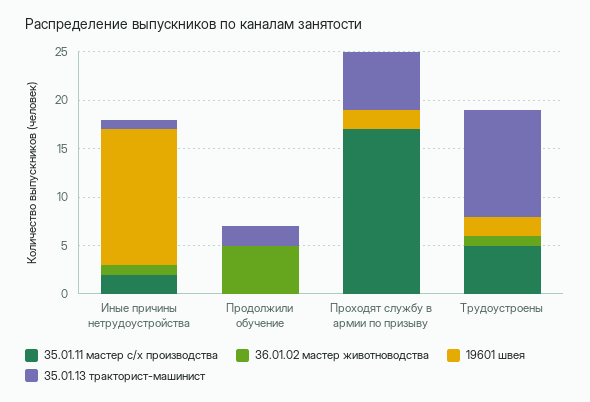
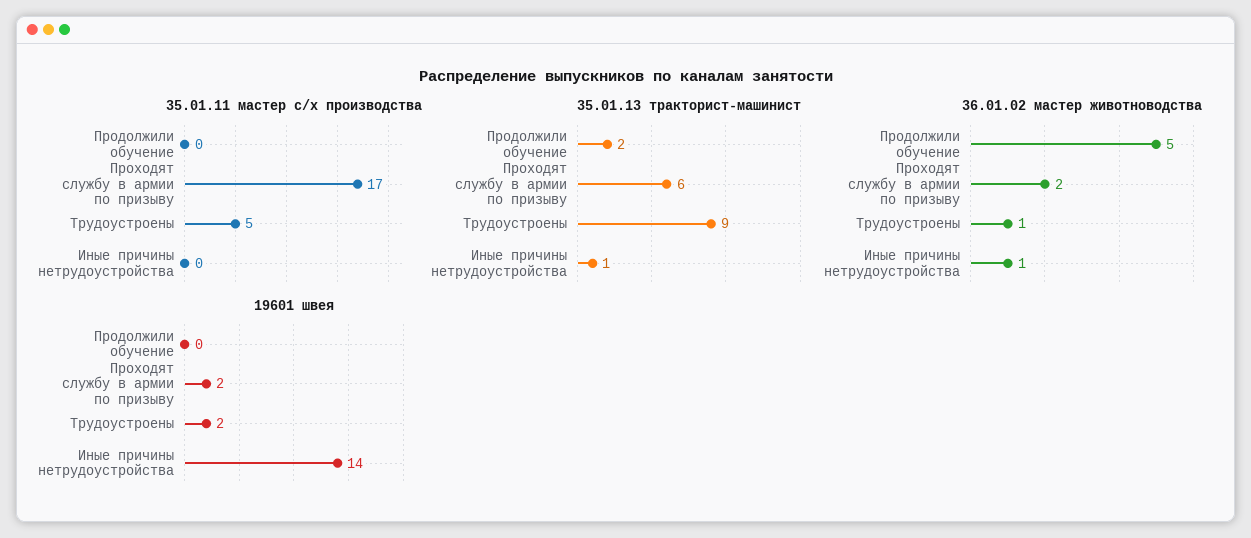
35.01.11 мастер с/х производства, Иные причины нетрудоустройства: 2 -> 0
36.01.02 мастер животноводства, Проходят службу в армии по призыву: 0 -> 2
35.01.13 тракторист-машинист, Трудоустроены: 11 -> 9

